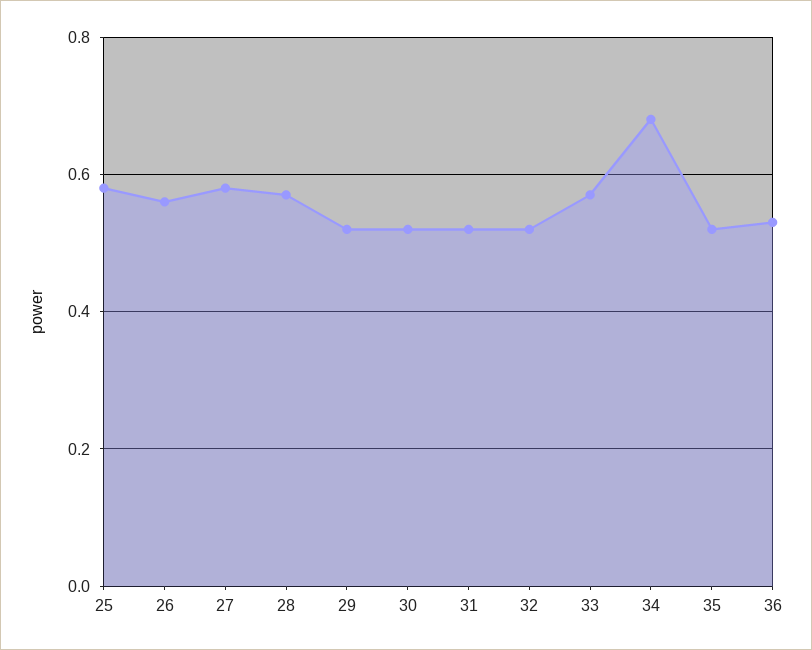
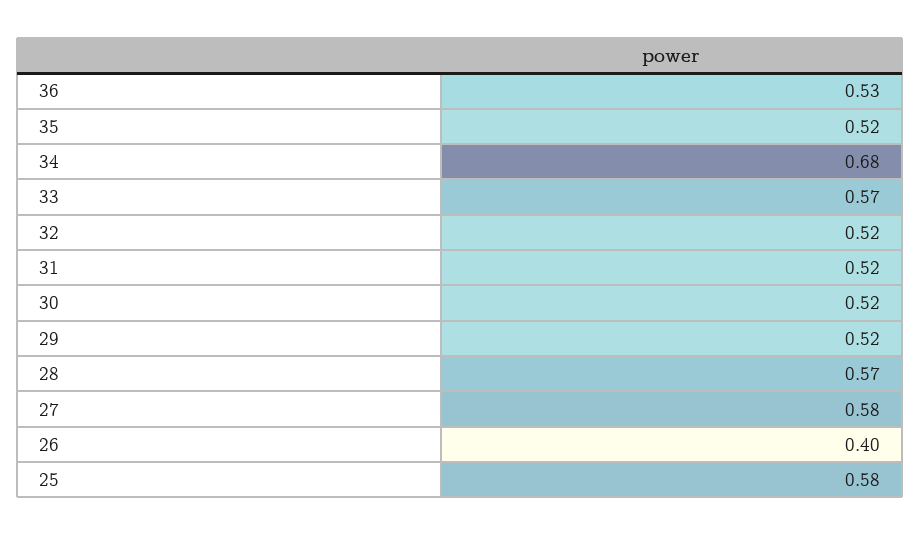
26: 0.55 -> 0.4

